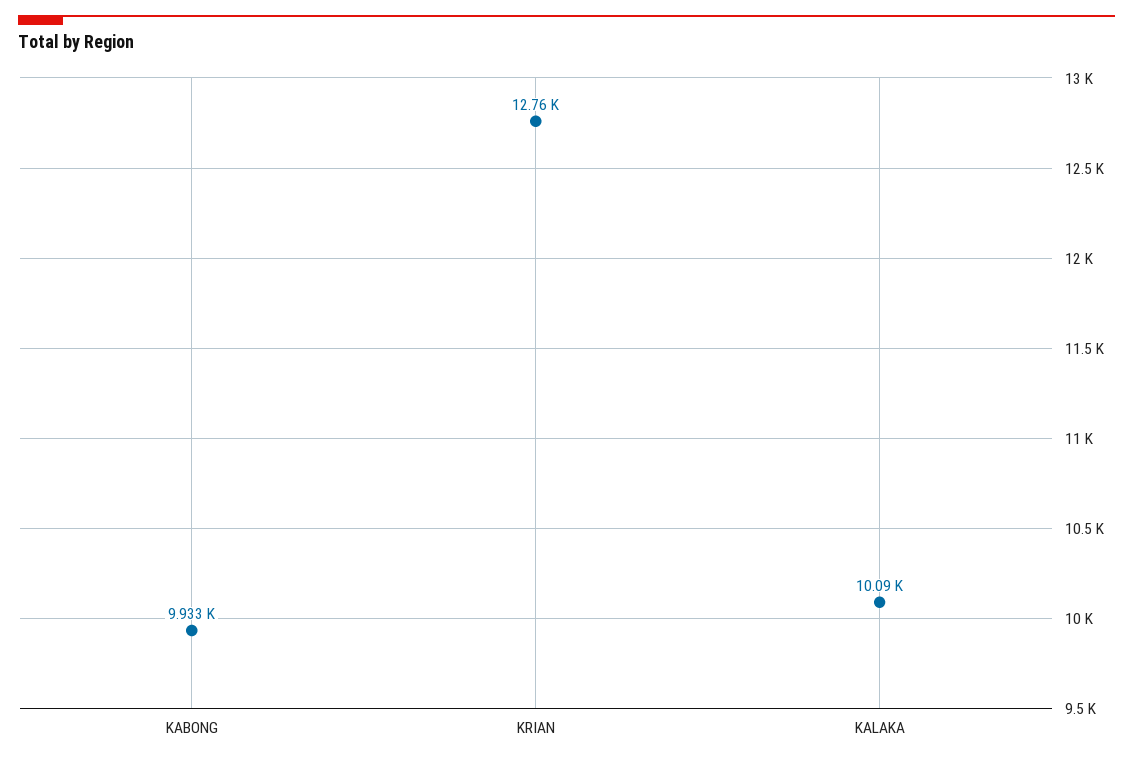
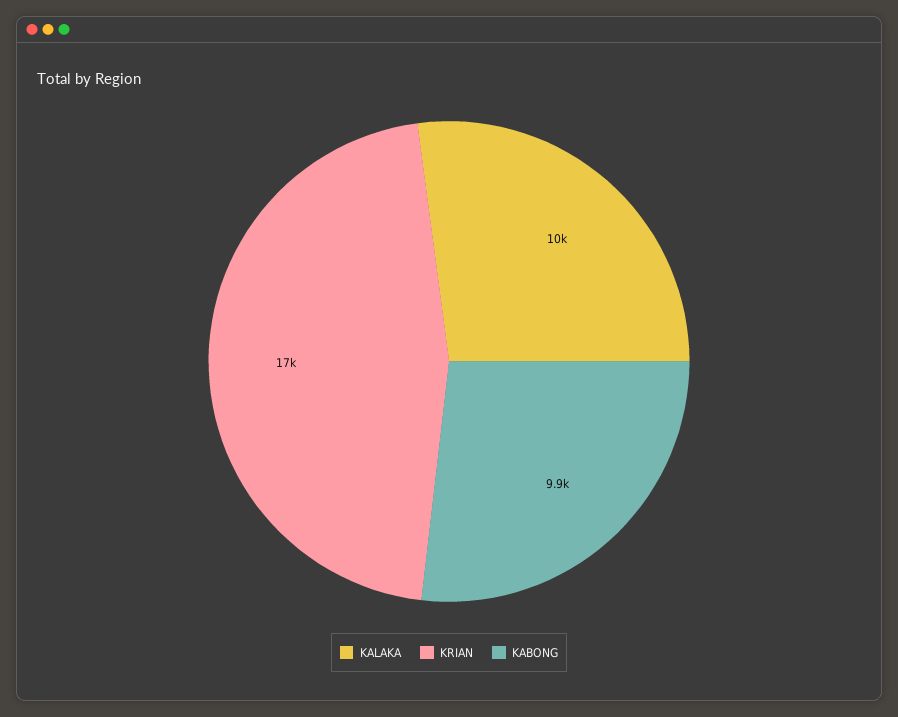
KRIAN: 12760 -> 17000

